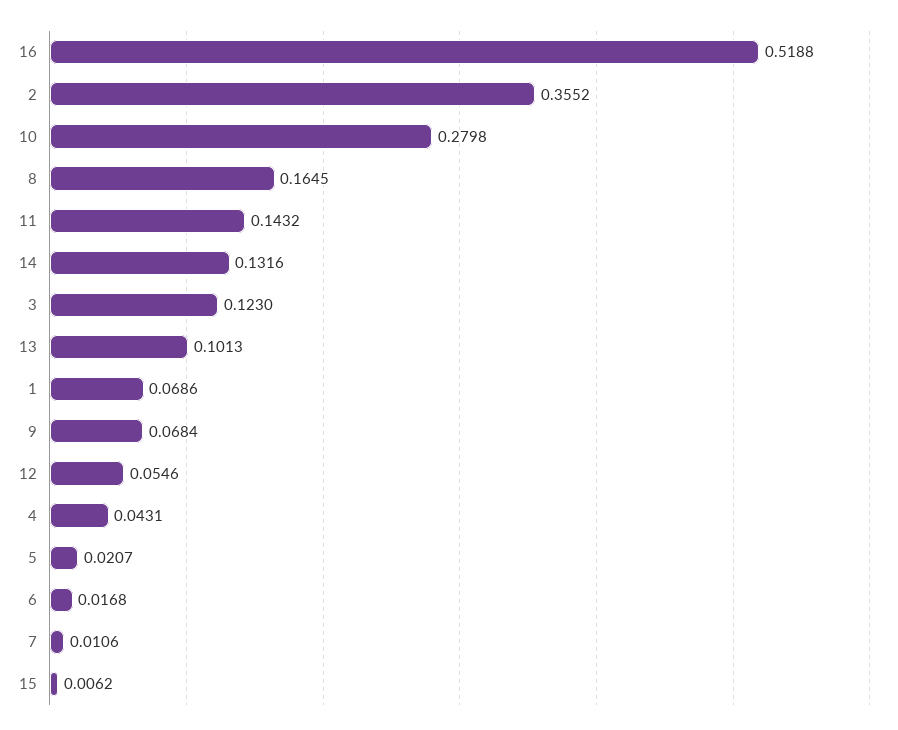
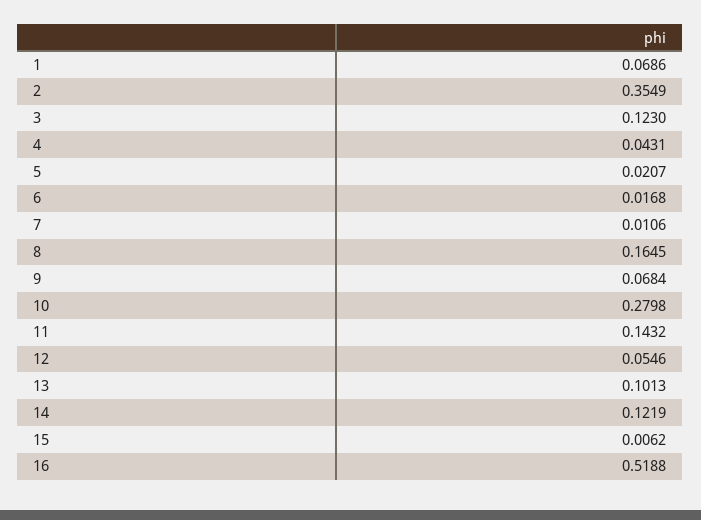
2: 0.3552 -> 0.3549
14: 0.1316 -> 0.1219

